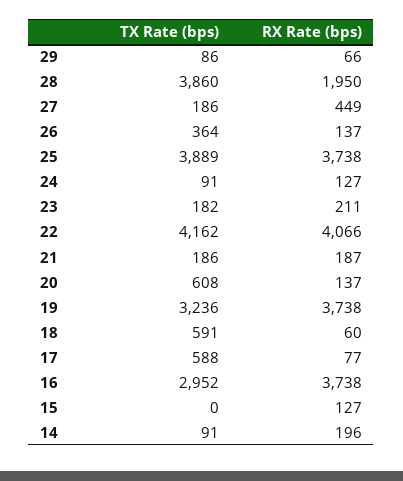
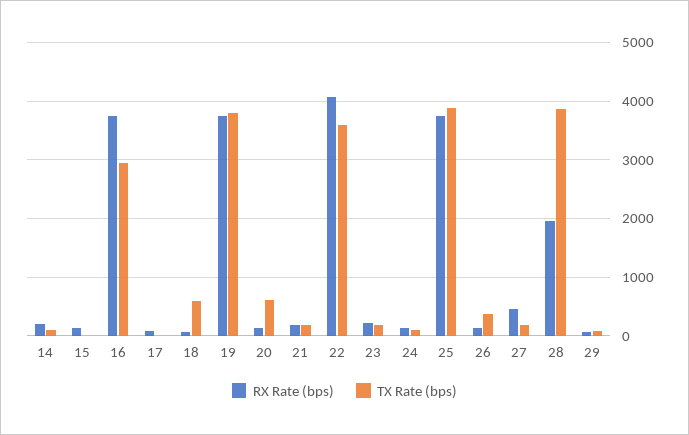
TX Rate (bps), 22: 4162 -> 3600
TX Rate (bps), 19: 3236 -> 3800
TX Rate (bps), 17: 588 -> 0

